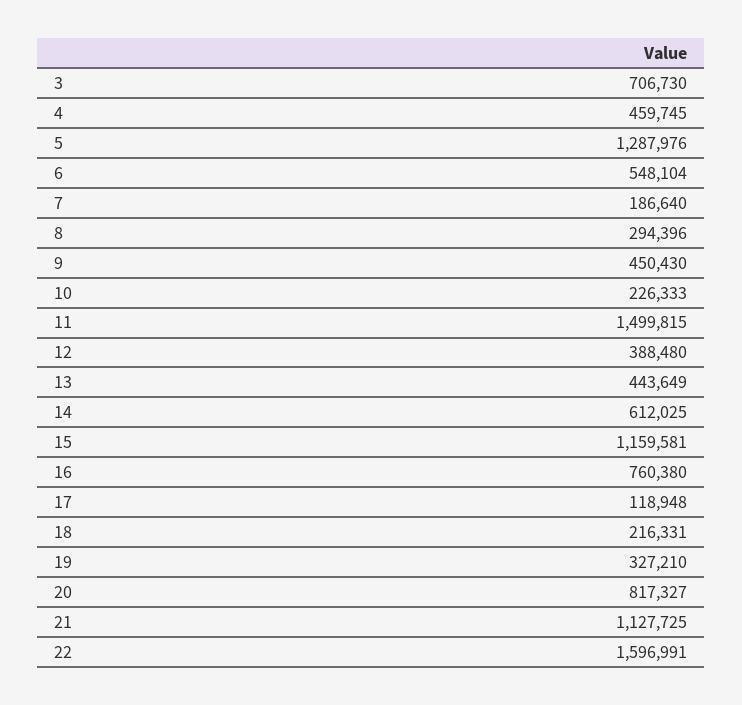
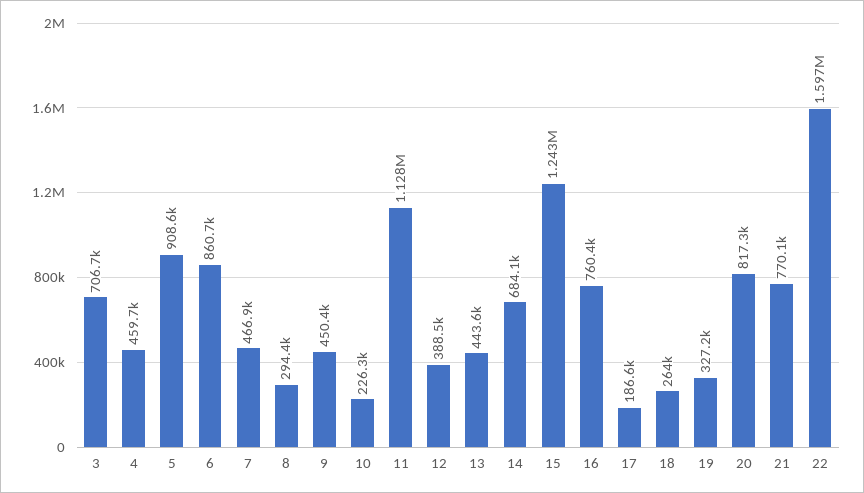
5: 1287976 -> 908600
6: 548104 -> 860700
7: 186640 -> 466900
11: 1499815 -> 1128000
14: 612025 -> 684100
15: 1159581 -> 1243000
17: 118948 -> 186600
18: 216331 -> 264000
21: 1127725 -> 770100

